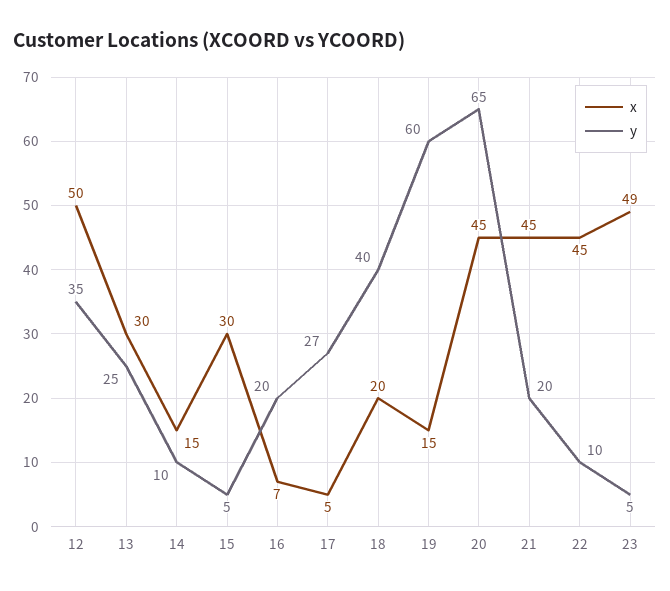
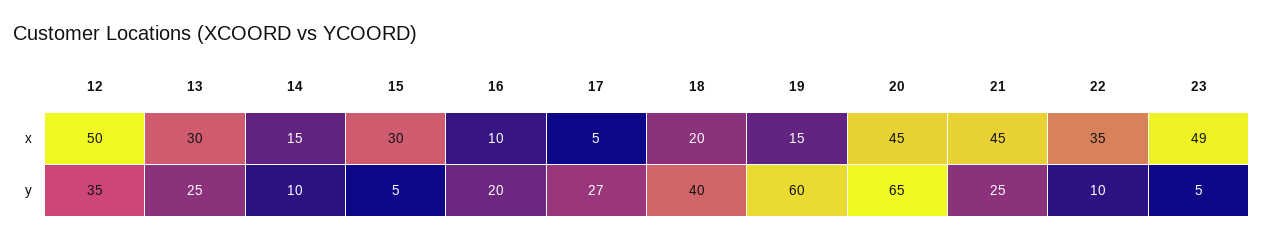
x, 16: 7 -> 10
y, 21: 20 -> 25
x, 22: 45 -> 35

